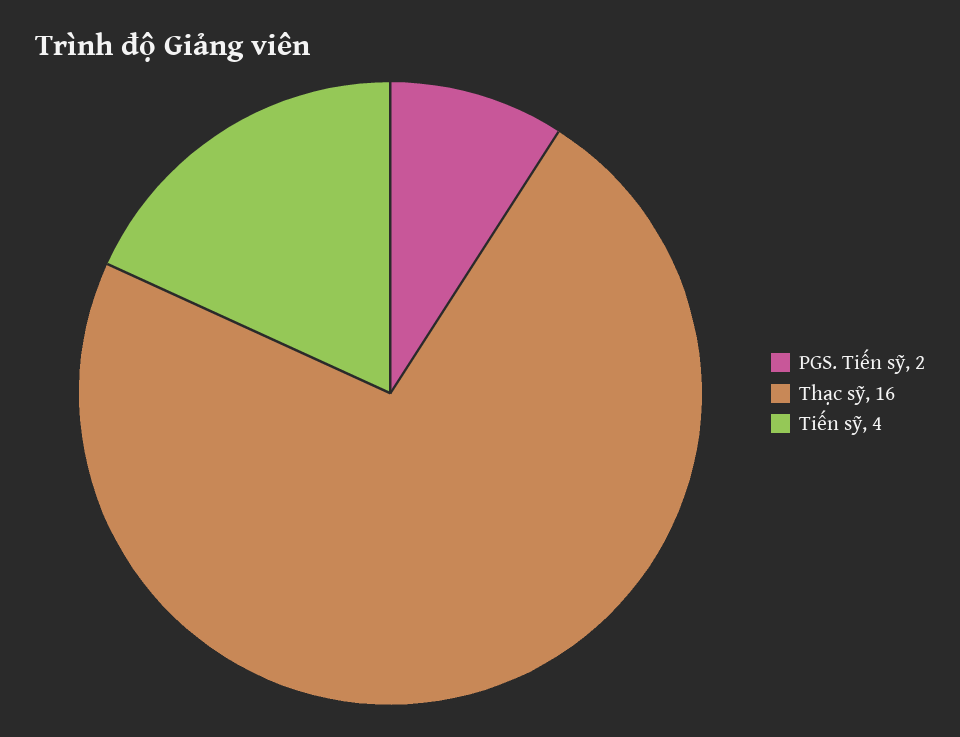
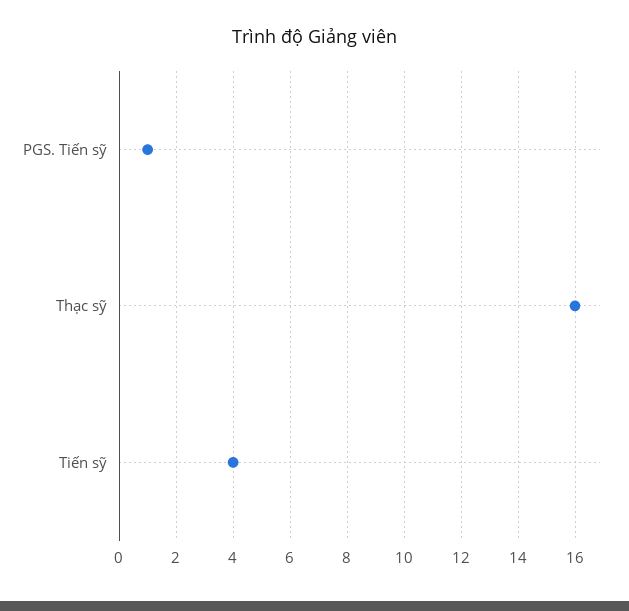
PGS. Tiến sỹ: 2 -> 1

